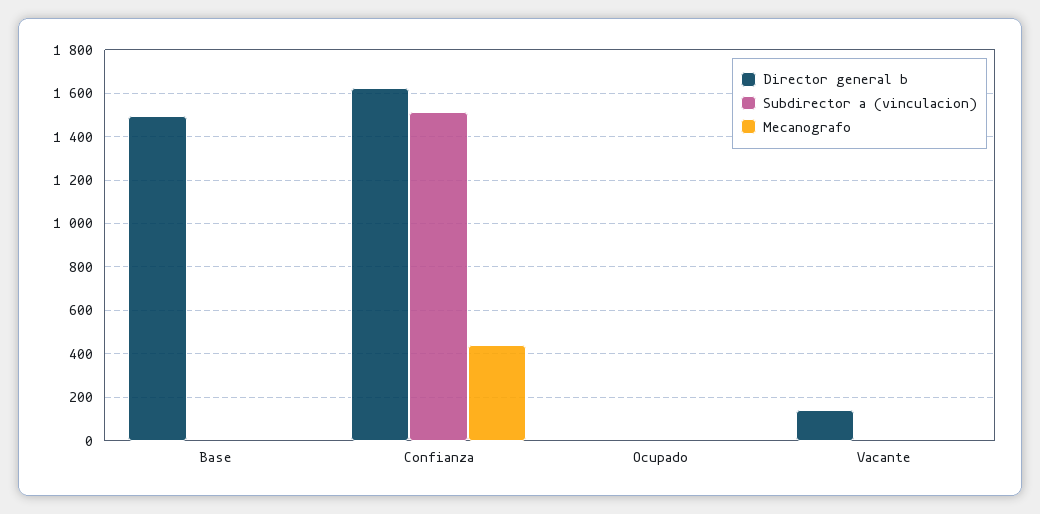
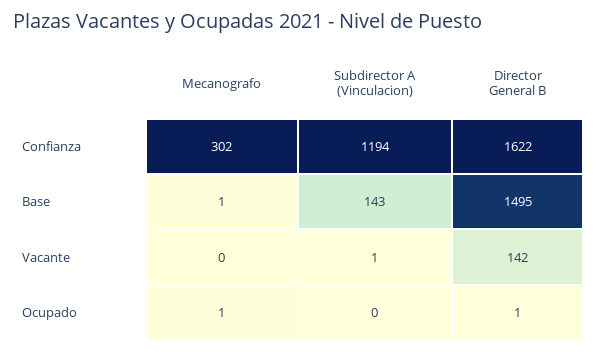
Subdirector a (vinculacion), Base: 0 -> 143
Subdirector a (vinculacion), Confianza: 1500 -> 1194
Mecanografo, Confianza: 450 -> 302

